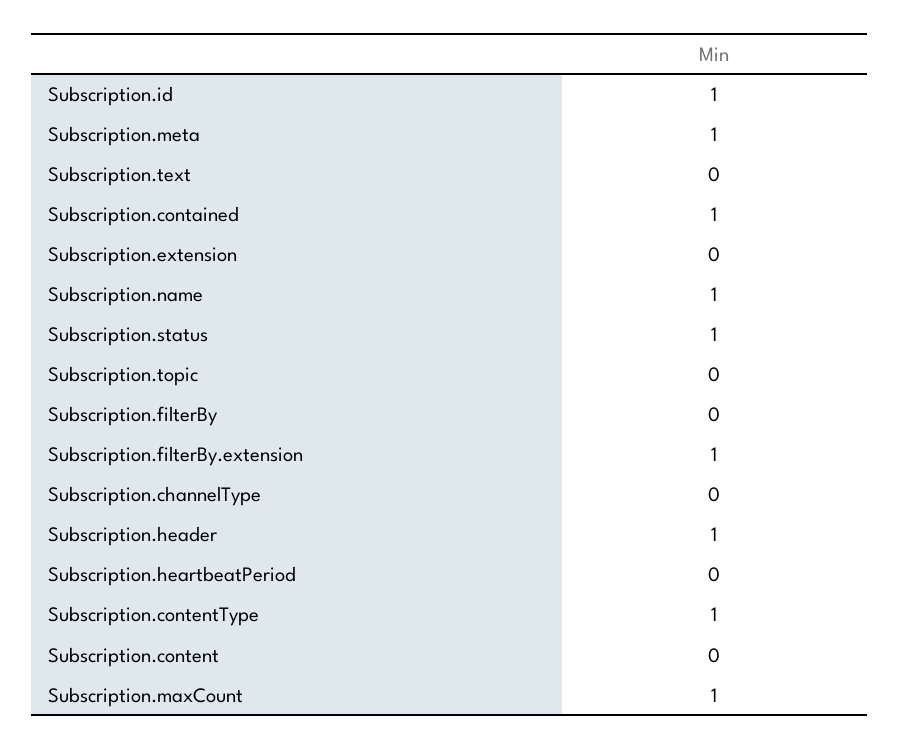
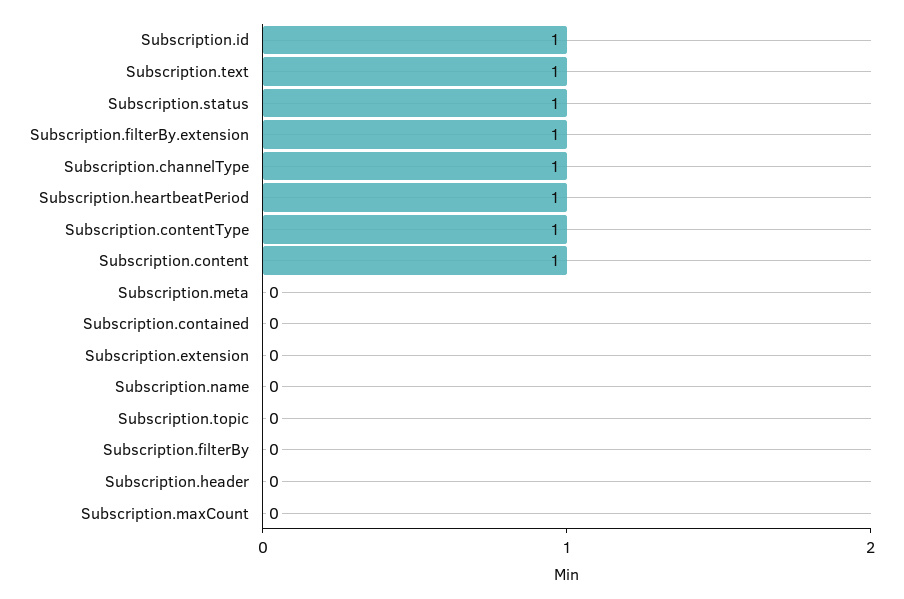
Subscription.meta: 1 -> 0
Subscription.text: 0 -> 1
Subscription.contained: 1 -> 0
Subscription.name: 1 -> 0
Subscription.channelType: 0 -> 1
Subscription.header: 1 -> 0
Subscription.heartbeatPeriod: 0 -> 1
Subscription.content: 0 -> 1
Subscription.maxCount: 1 -> 0

